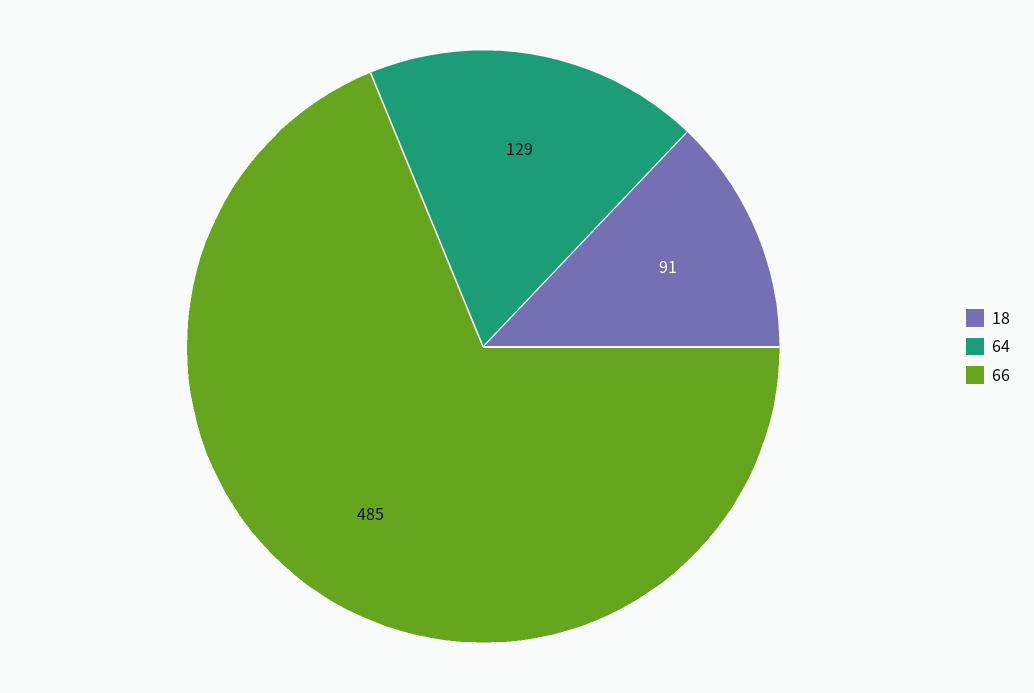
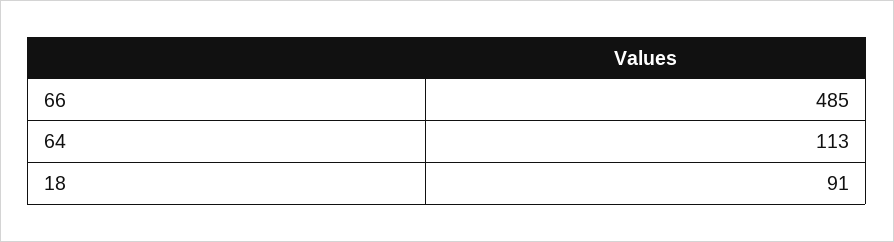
64: 129 -> 113

